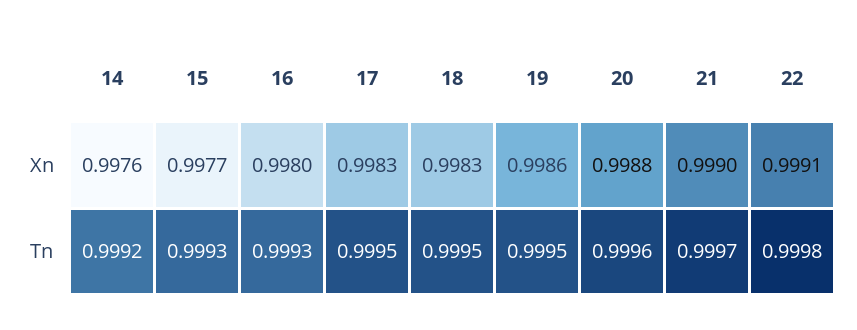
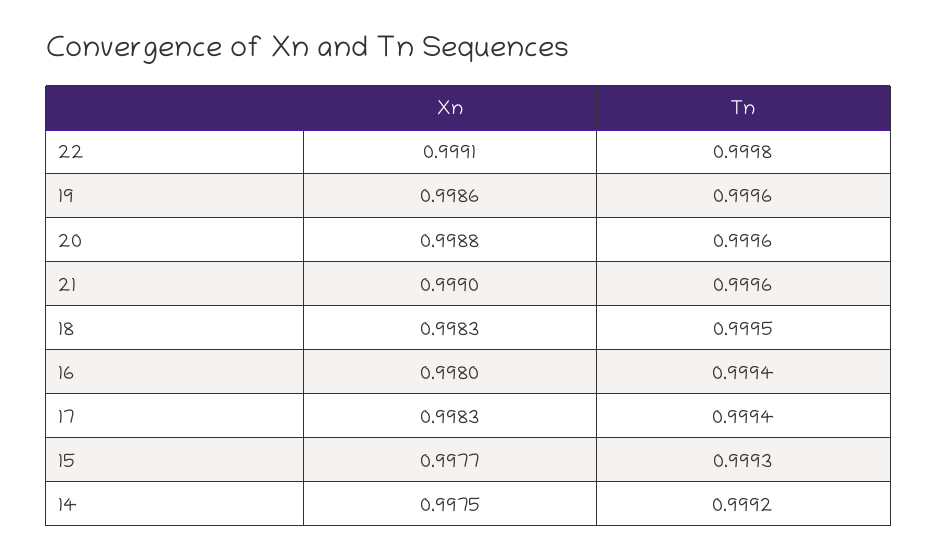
14, Xn: 0.9976 -> 0.9975
16, Tn: 0.9993 -> 0.9994
17, Tn: 0.9995 -> 0.9994
19, Tn: 0.9995 -> 0.9996
21, Tn: 0.9997 -> 0.9996

